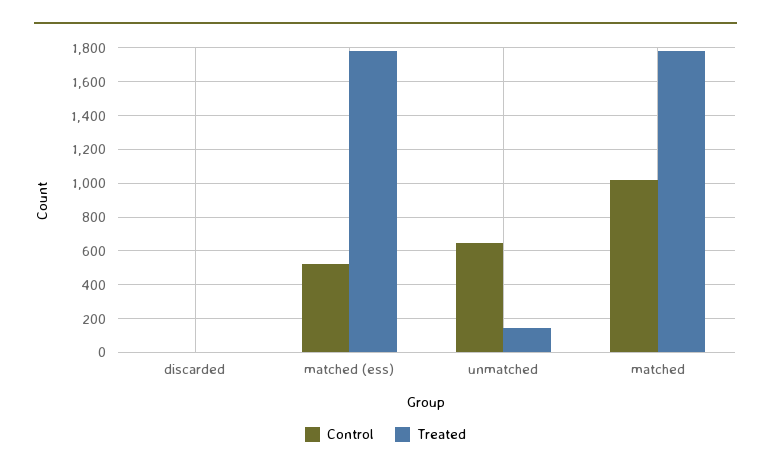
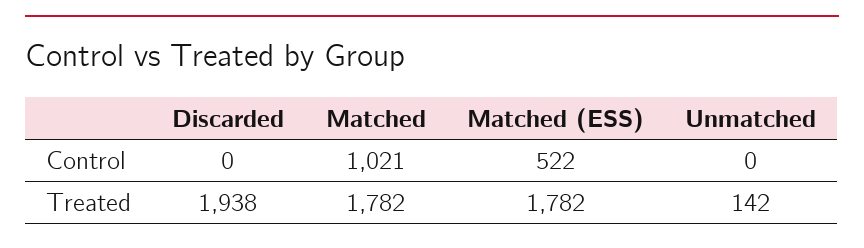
Treated, discarded: 0 -> 1938
Control, unmatched: 650 -> 0

